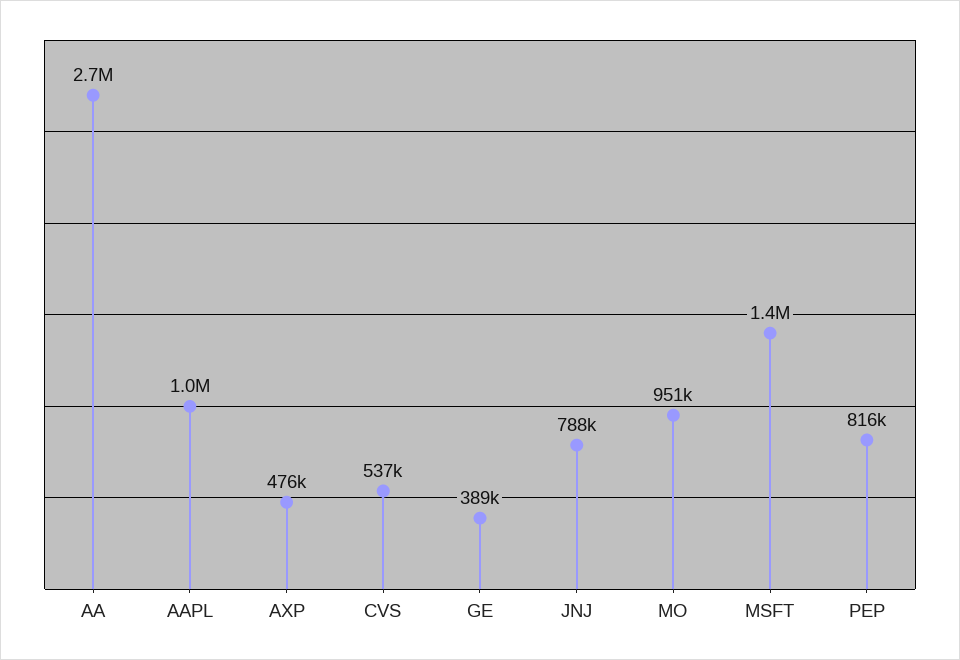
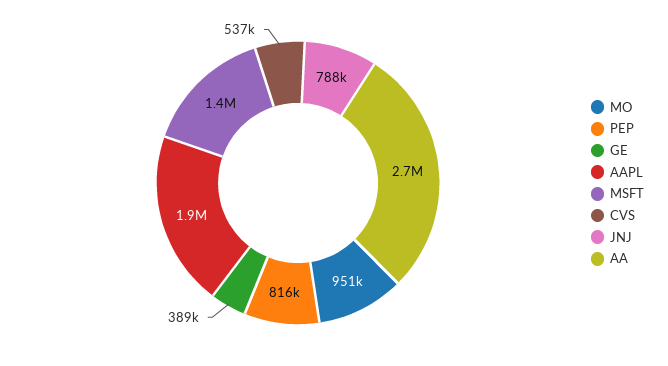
AAPL: 1000000 -> 1900000
AXP: 476000 -> none

